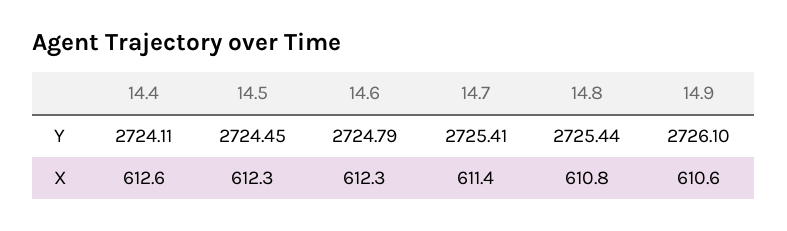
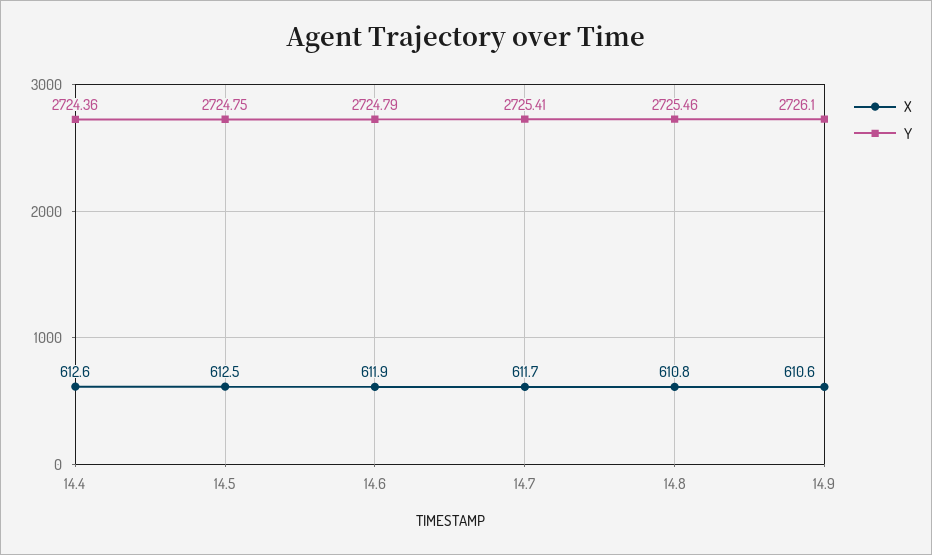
Y, 14.4: 2724.11 -> 2724.36
Y, 14.5: 2724.45 -> 2724.75
Y, 14.8: 2725.44 -> 2725.46
X, 14.5: 612.3 -> 612.5
X, 14.6: 612.3 -> 611.9
X, 14.7: 611.4 -> 611.7

